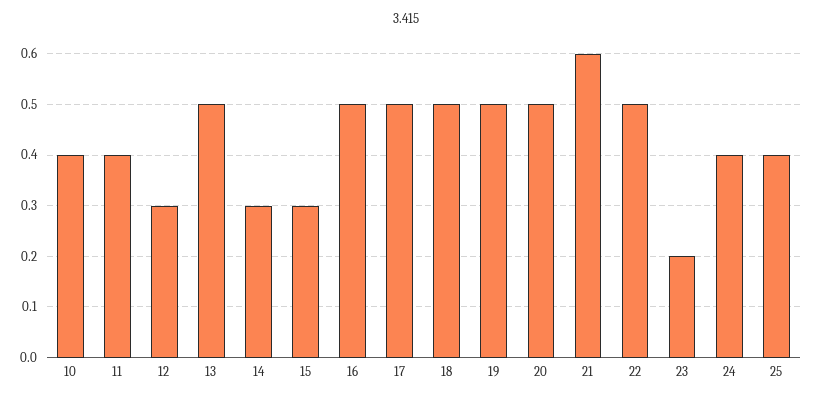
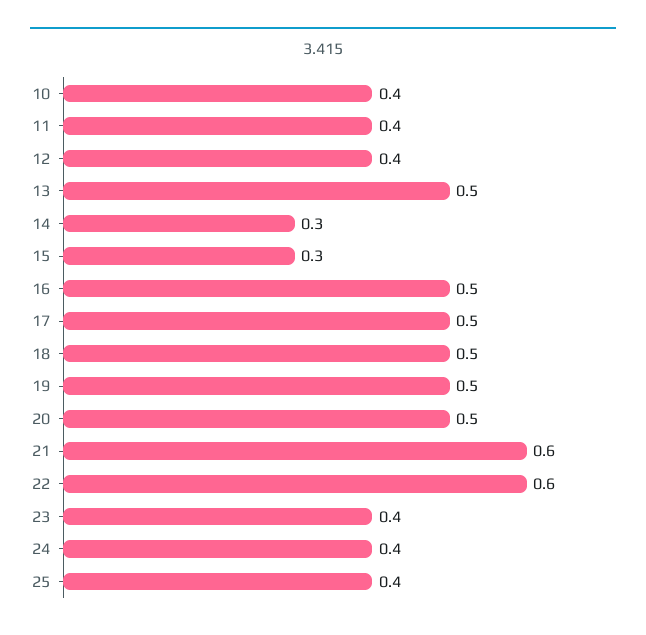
12: 0.3 -> 0.4
22: 0.5 -> 0.6
23: 0.2 -> 0.4

